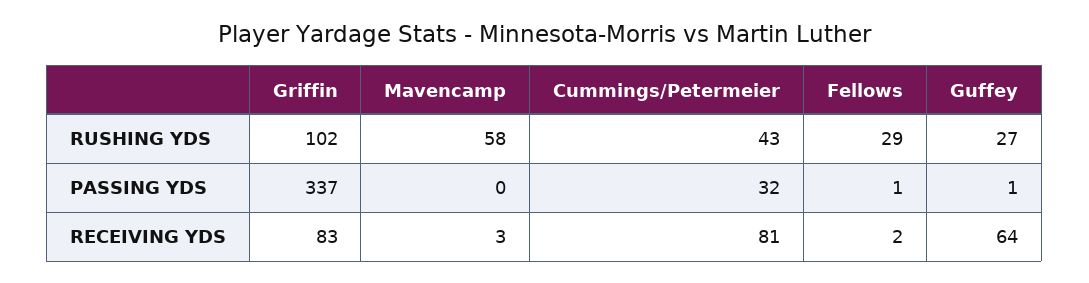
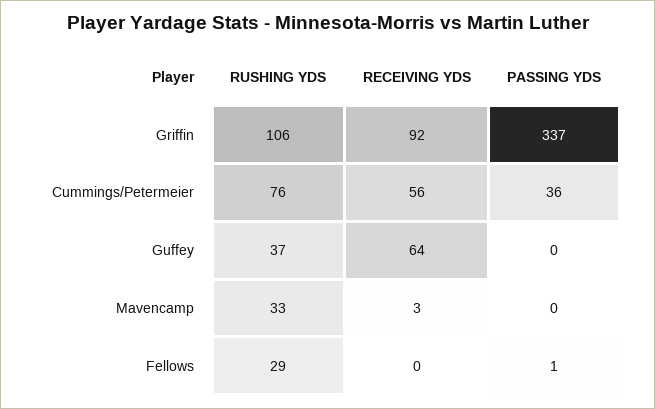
Griffin, RUSHING YDS: 102 -> 106
Mavencamp, RUSHING YDS: 58 -> 33
Cummings/Petermeier, RUSHING YDS: 43 -> 76
Guffey, RUSHING YDS: 27 -> 37
Cummings/Petermeier, PASSING YDS: 32 -> 36
Guffey, PASSING YDS: 1 -> 0
Griffin, RECEIVING YDS: 83 -> 92
Cummings/Petermeier, RECEIVING YDS: 81 -> 56
Fellows, RECEIVING YDS: 2 -> 0

